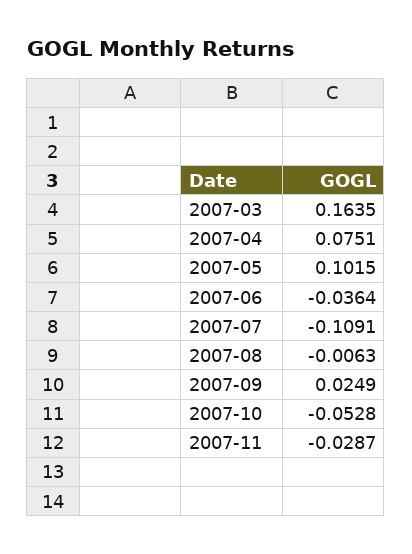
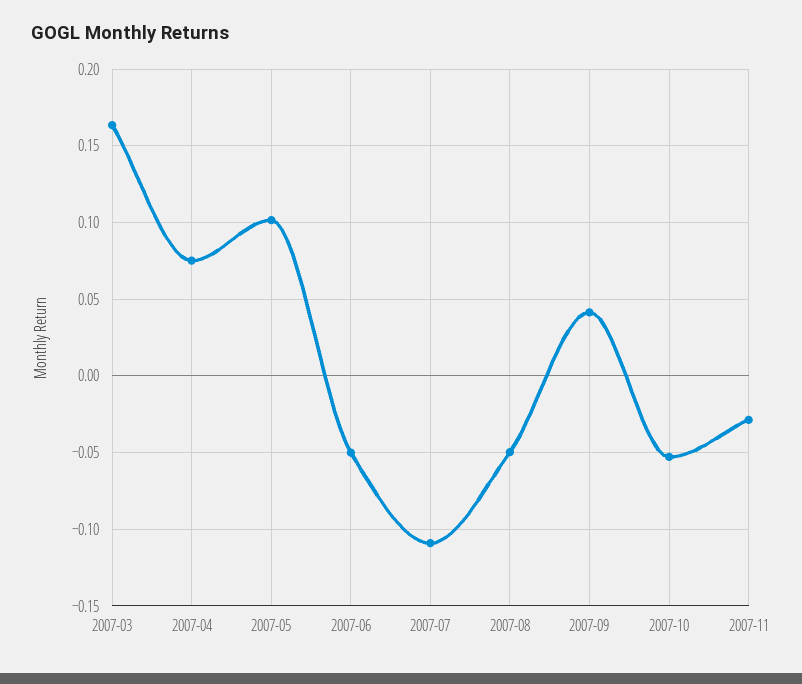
2007-06: -0.0364 -> -0.05
2007-08: -0.0063 -> -0.05
2007-09: 0.0249 -> 0.04

